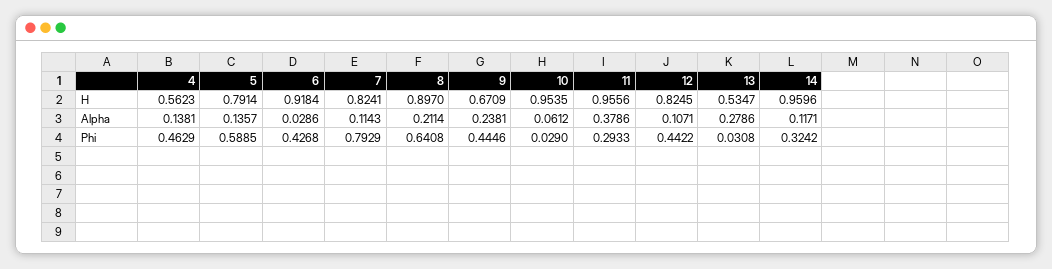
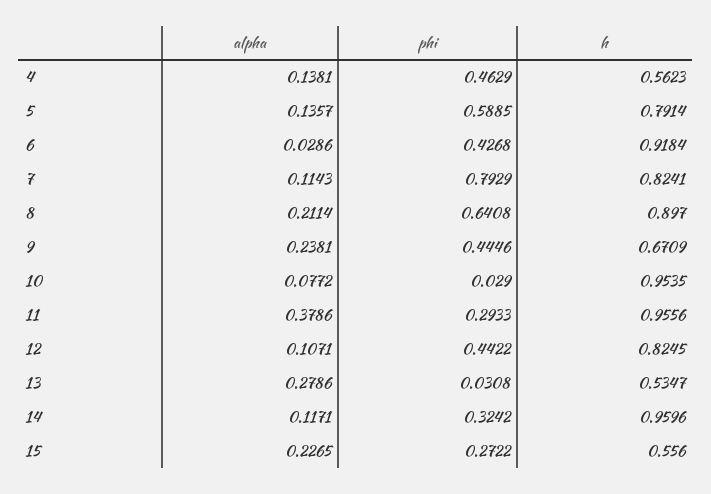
10, Alpha: 0.0612 -> 0.0772
15, Alpha: none -> 0.2265
15, Phi: none -> 0.2722
15, H: none -> 0.556

